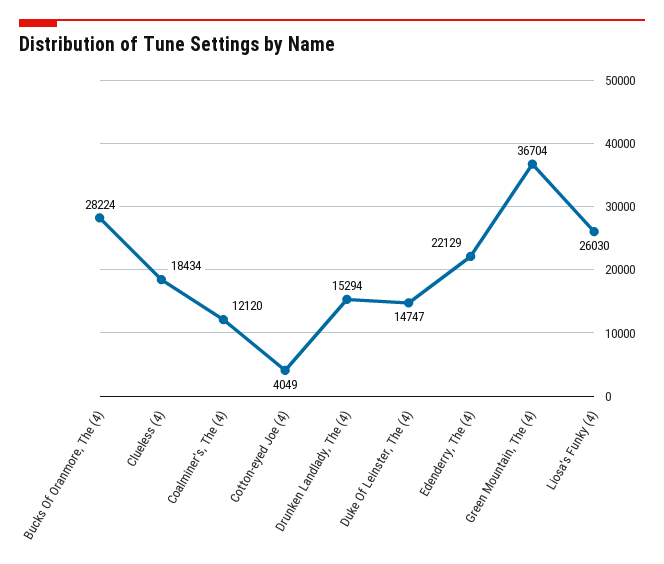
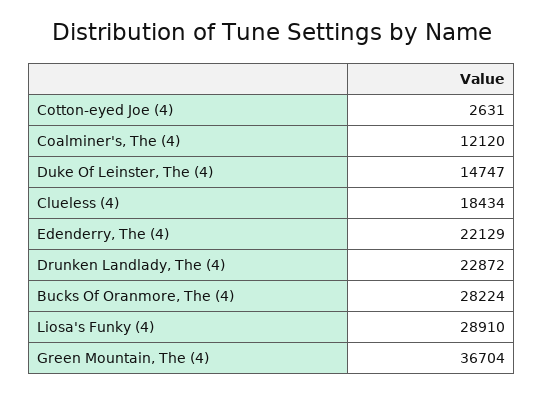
Cotton-eyed Joe (4): 4049 -> 2631
Drunken Landlady, The (4): 15294 -> 22872
Liosa's Funky (4): 26030 -> 28910

